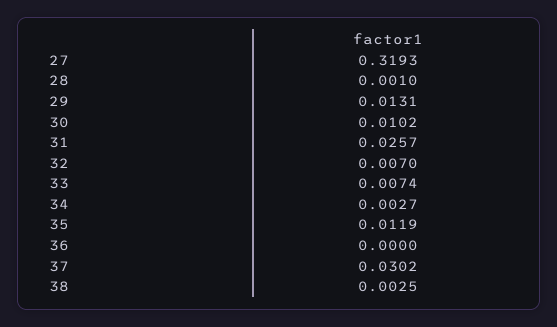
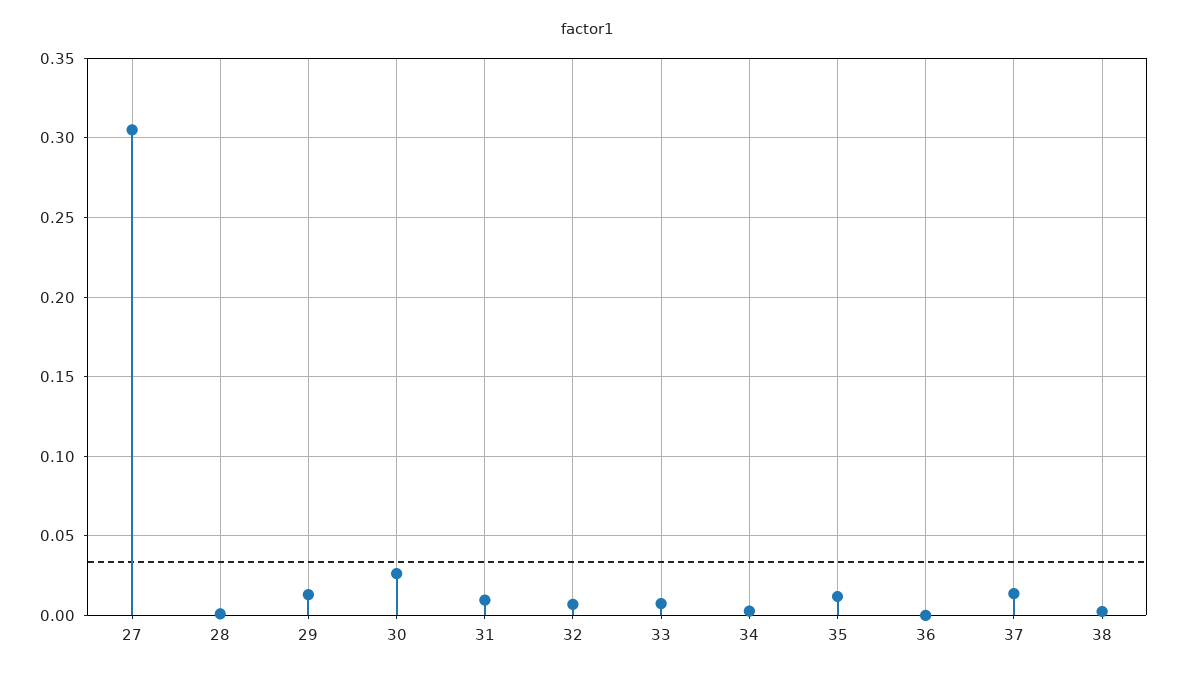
27: 0.3193 -> 0.305
30: 0.0102 -> 0.025
31: 0.0257 -> 0.01
37: 0.0302 -> 0.015

